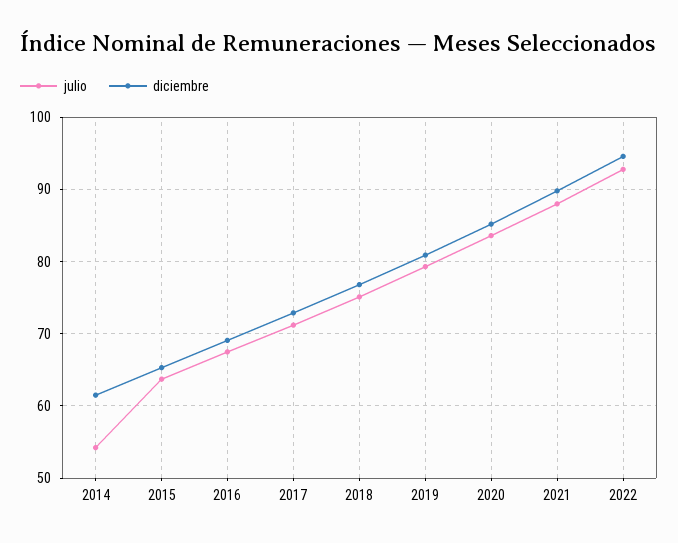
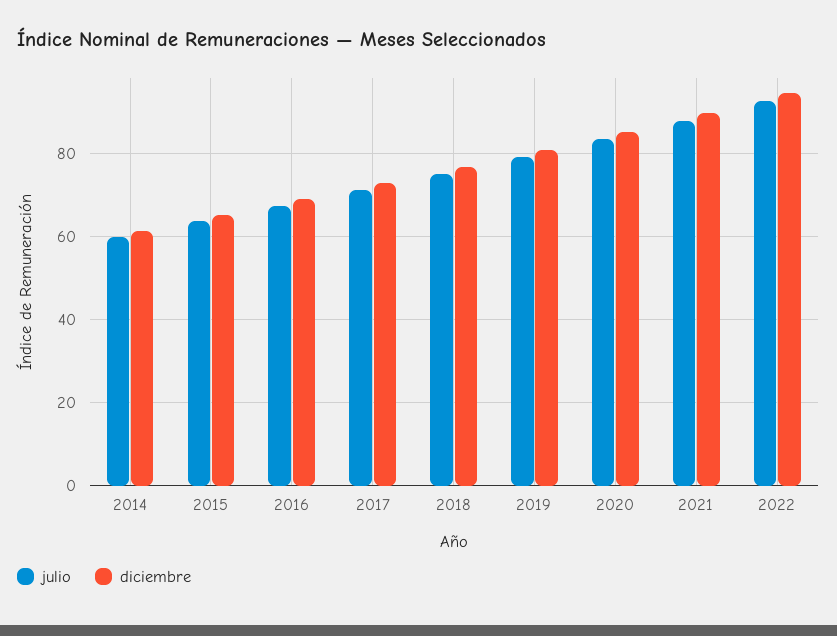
julio, 2014: 54 -> 60

